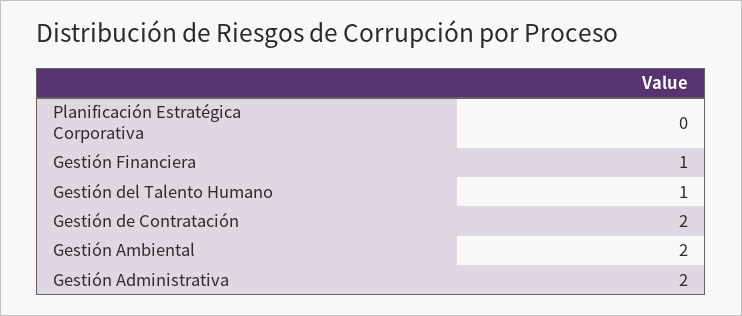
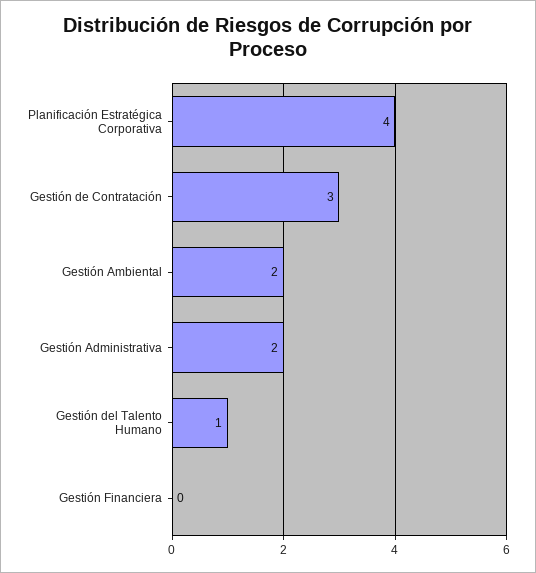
Planificación Estratégica Corporativa: 0 -> 4
Gestión Financiera: 1 -> 0
Gestión de Contratación: 2 -> 3

